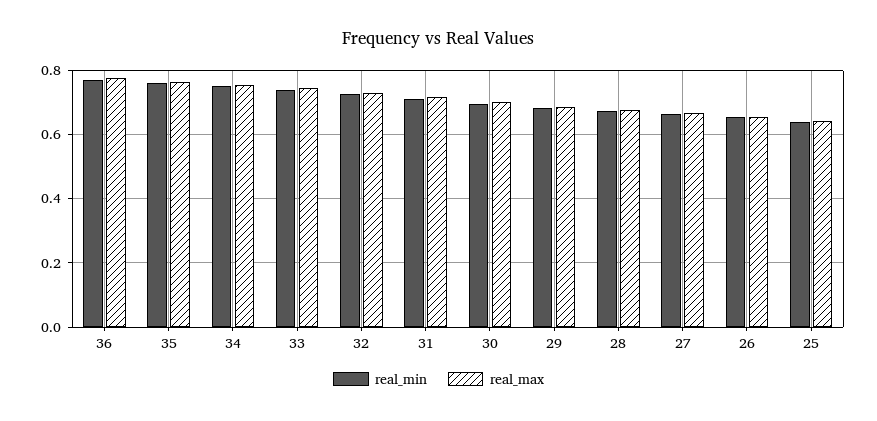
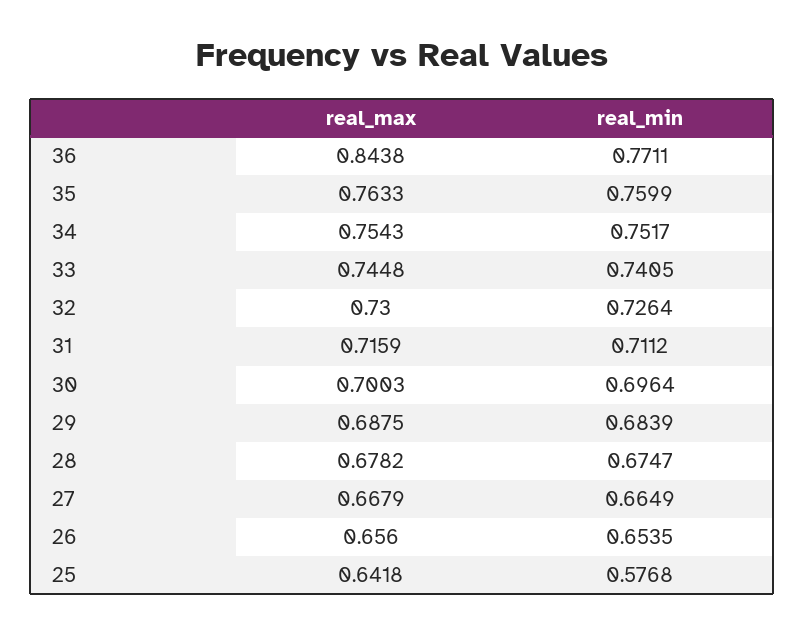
real_max, 36: 0.78 -> 0.8438
real_min, 25: 0.64 -> 0.5768

